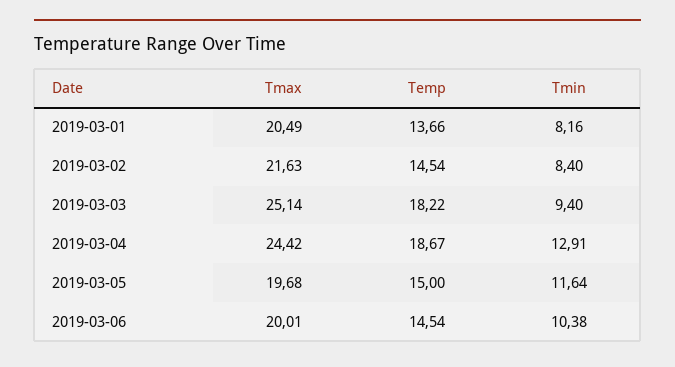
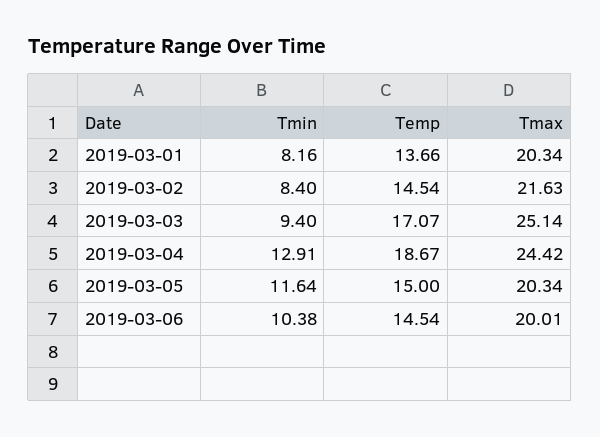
Tmax, 2019-03-01: 20.49 -> 20.34
Temp, 2019-03-03: 18.22 -> 17.07
Tmax, 2019-03-05: 19.68 -> 20.34

